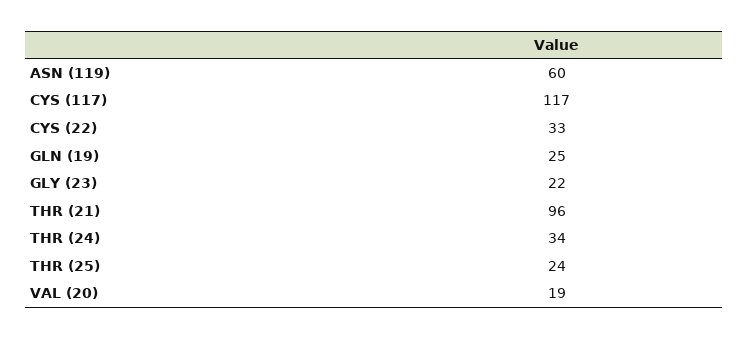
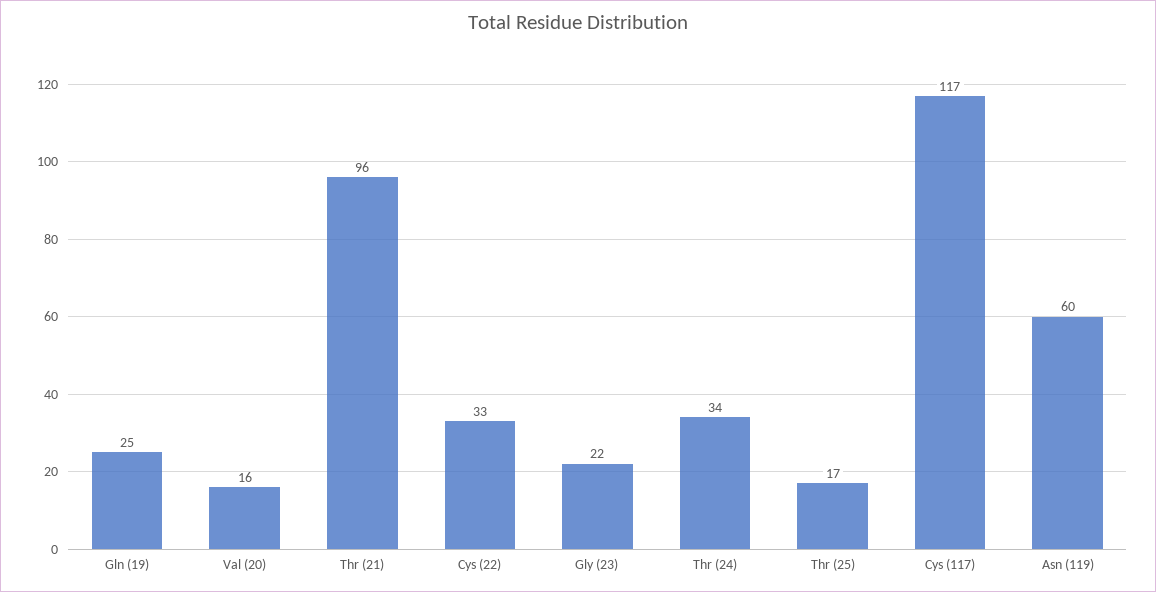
THR (25): 24 -> 17
VAL (20): 19 -> 16

